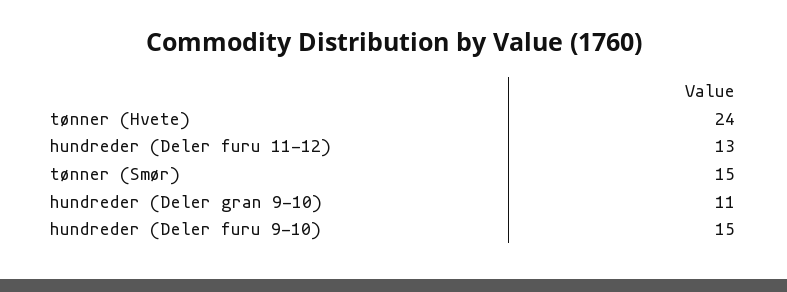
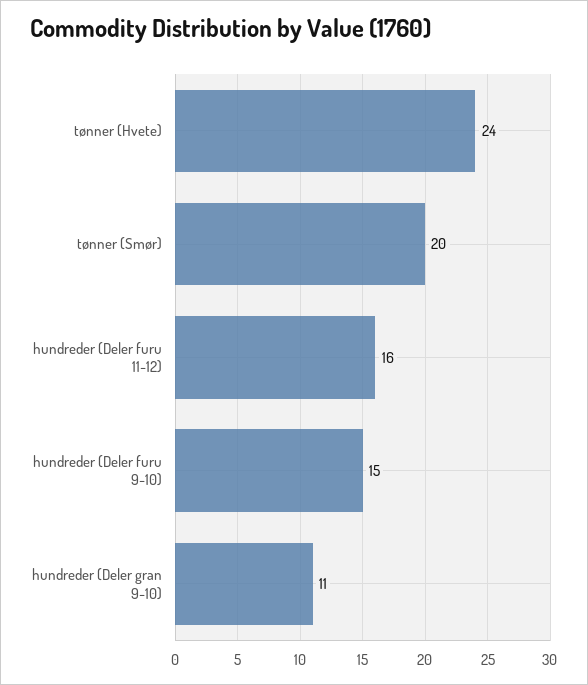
hundreder (Deler furu 11-12): 13 -> 16
tønner (Smør): 15 -> 20

